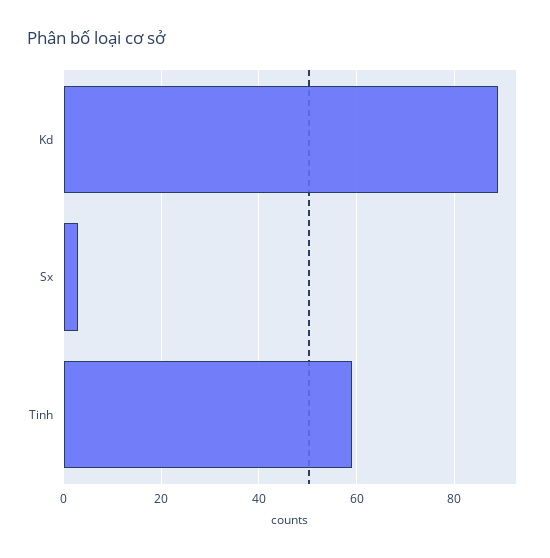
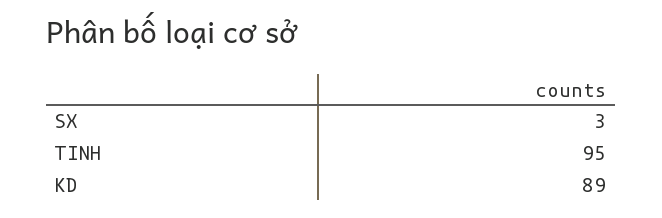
Tinh: 60 -> 95

